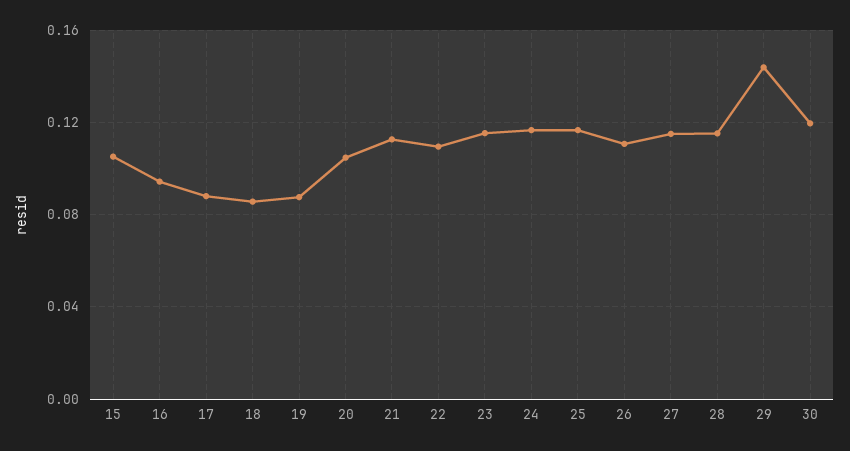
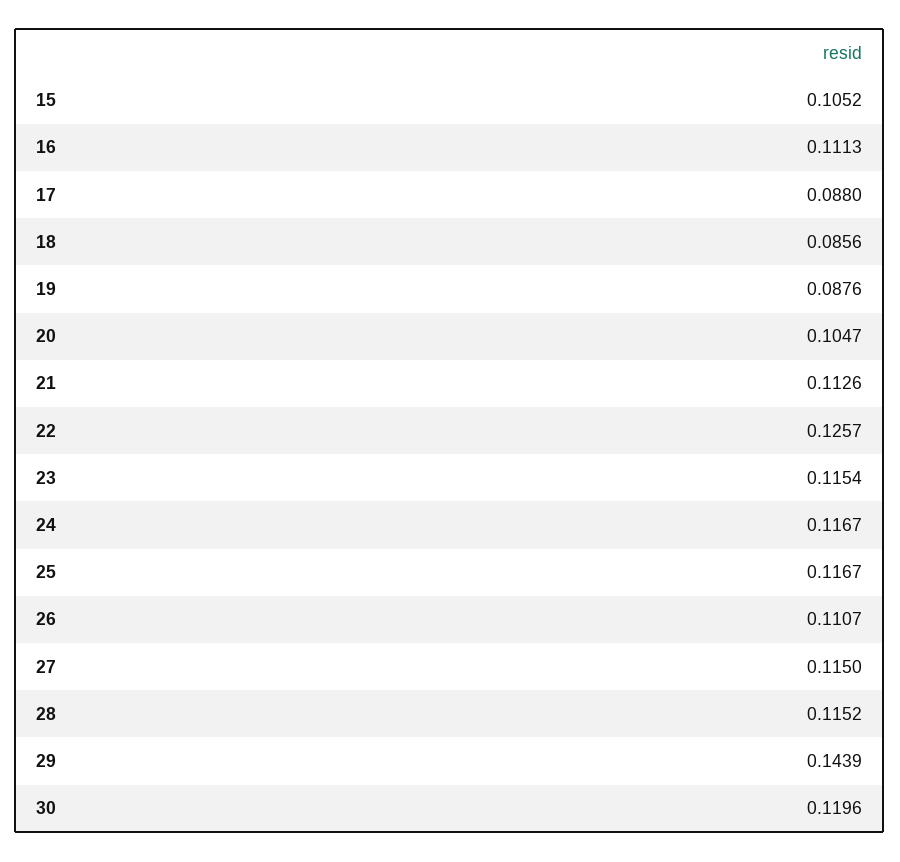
16: 0.095 -> 0.1113
22: 0.11 -> 0.1257

